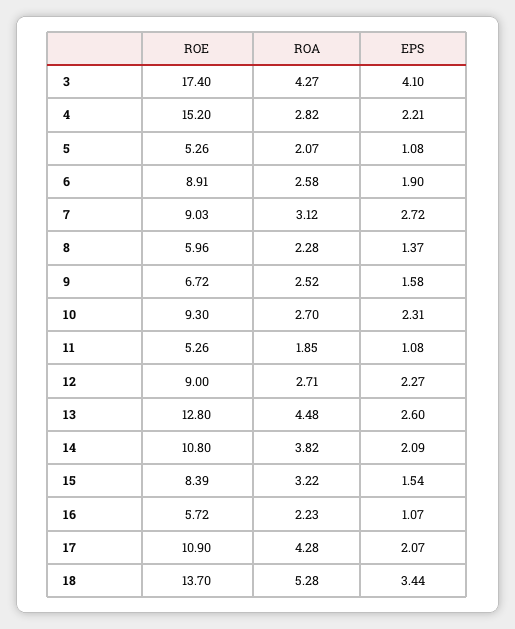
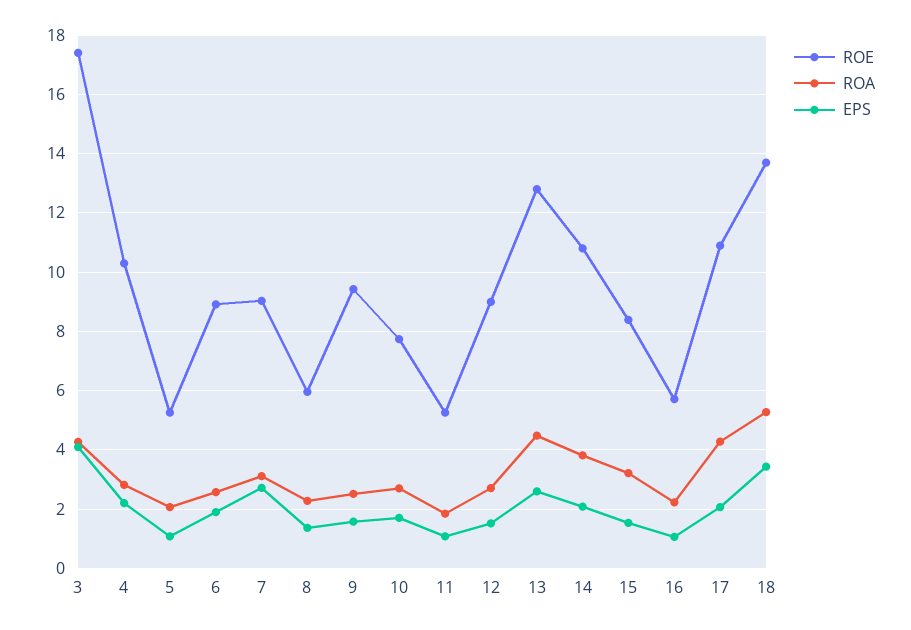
ROE, 4: 15.2 -> 10.25
ROE, 9: 6.72 -> 9.5
ROE, 10: 9.3 -> 7.75
EPS, 10: 2.31 -> 1.75
EPS, 12: 2.27 -> 1.5

